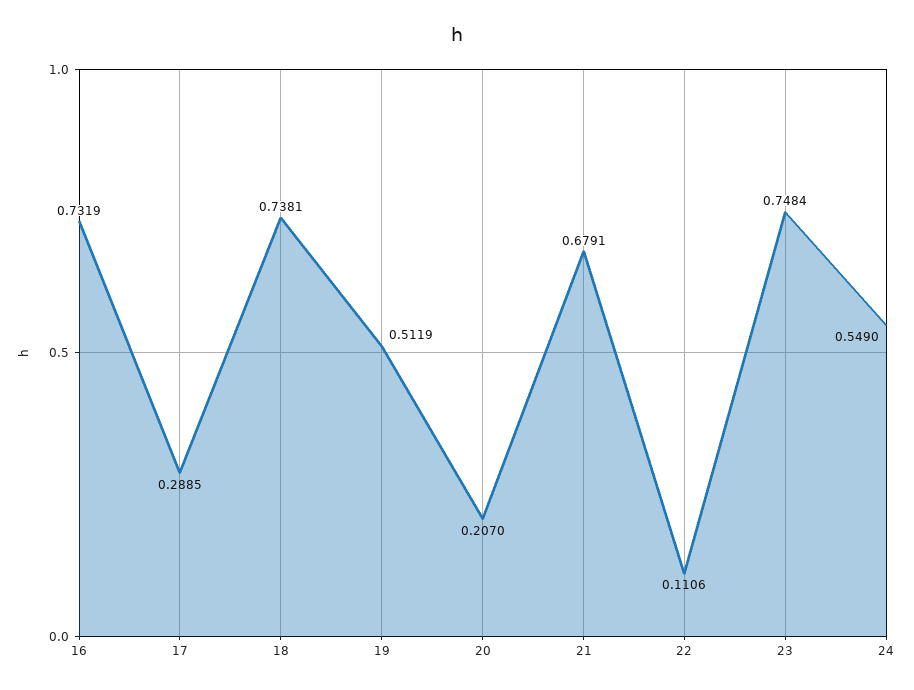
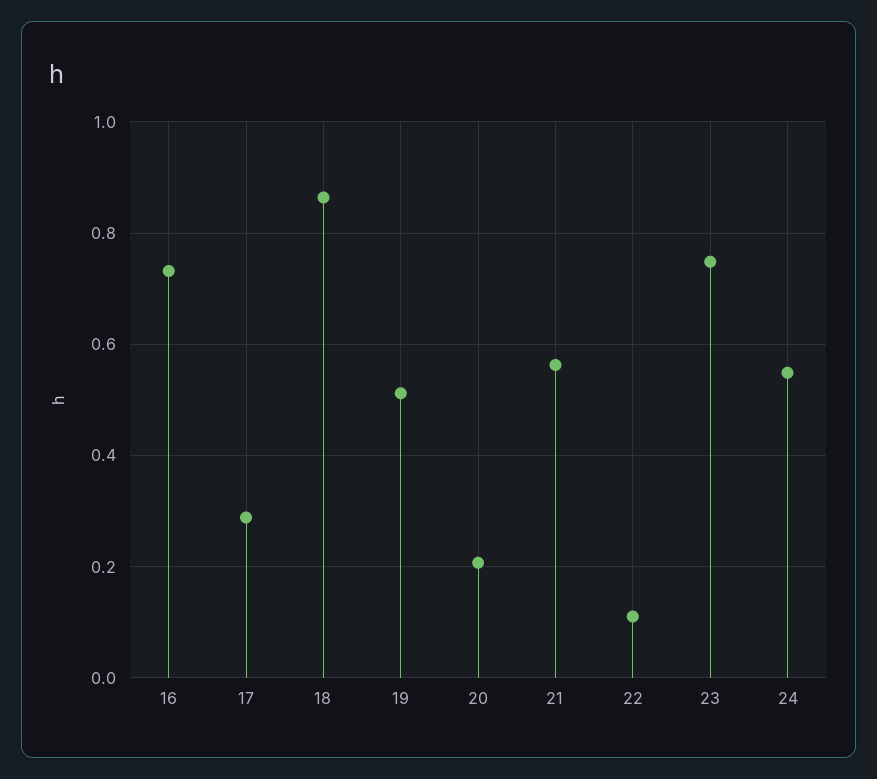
18: 0.7381 -> 0.86
21: 0.6791 -> 0.56

